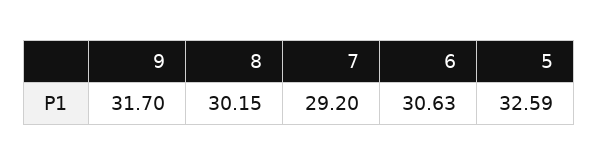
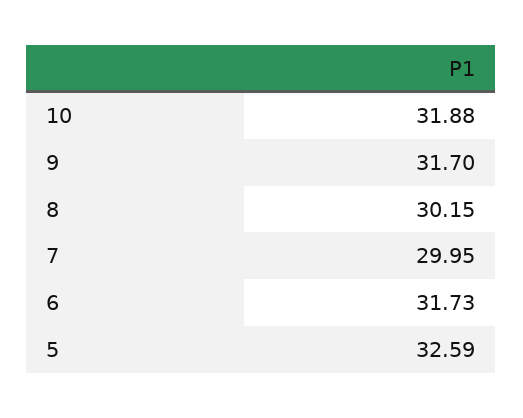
7: 29.2 -> 29.95
6: 30.63 -> 31.73
10: none -> 31.88

